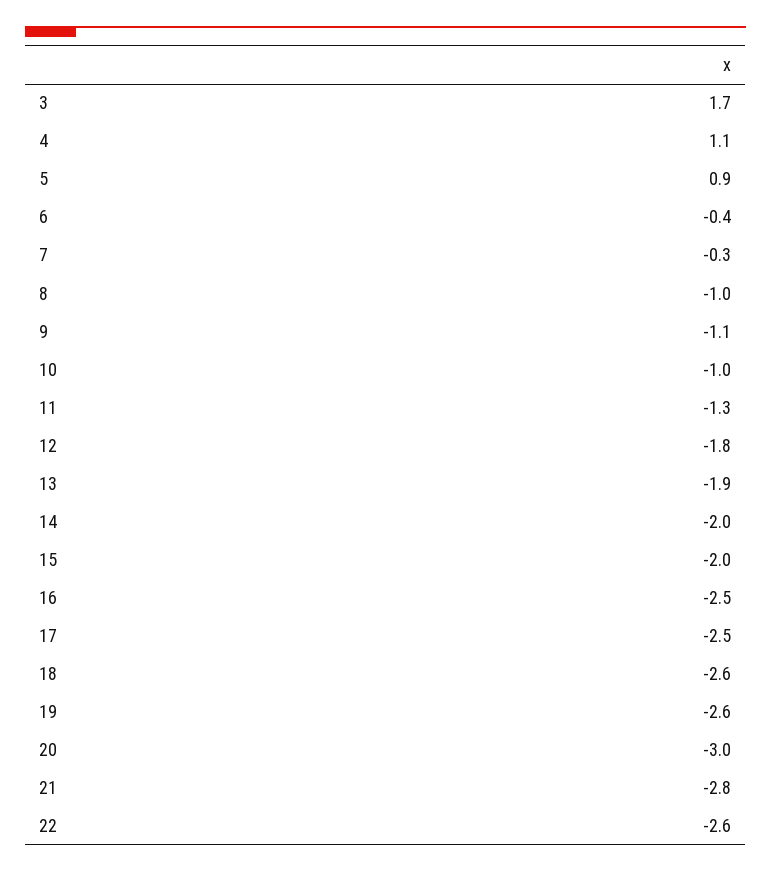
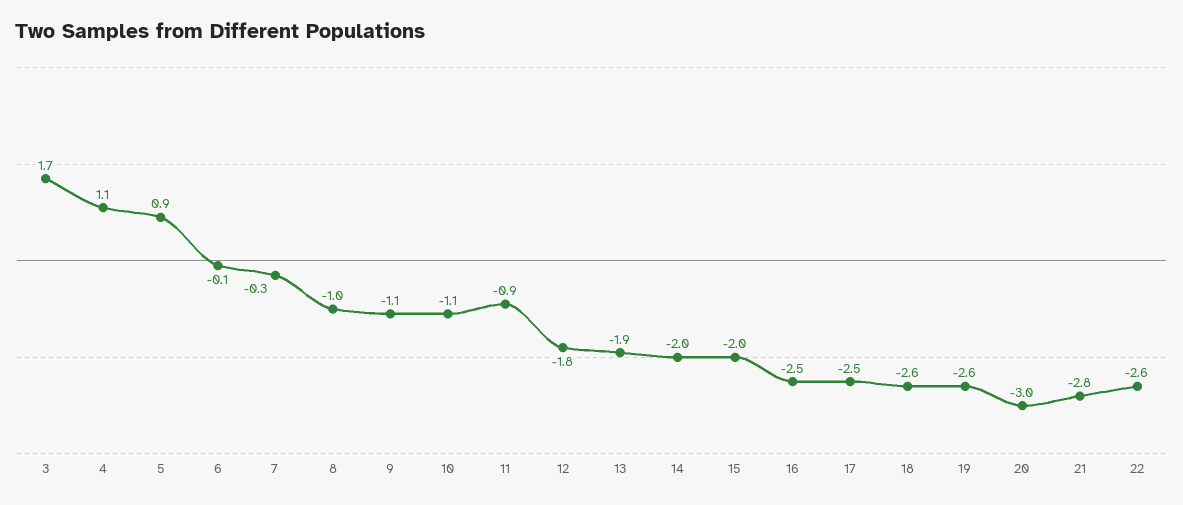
6: -0.4 -> -0.1
10: -1 -> -1.1
11: -1.3 -> -0.9

